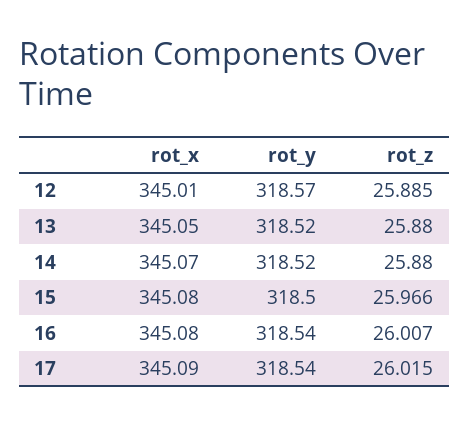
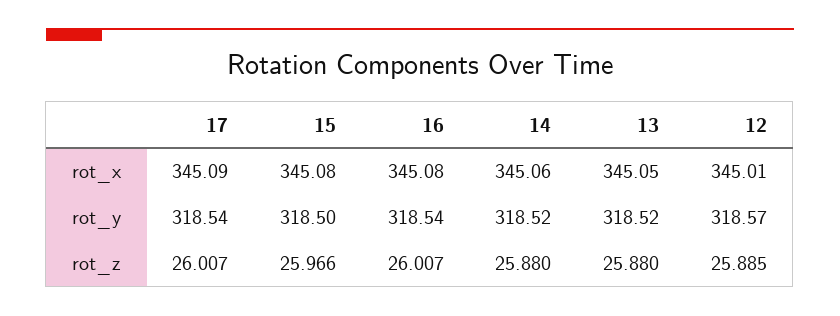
rot_x, 14: 345.07 -> 345.06
rot_z, 17: 26.015 -> 26.007

